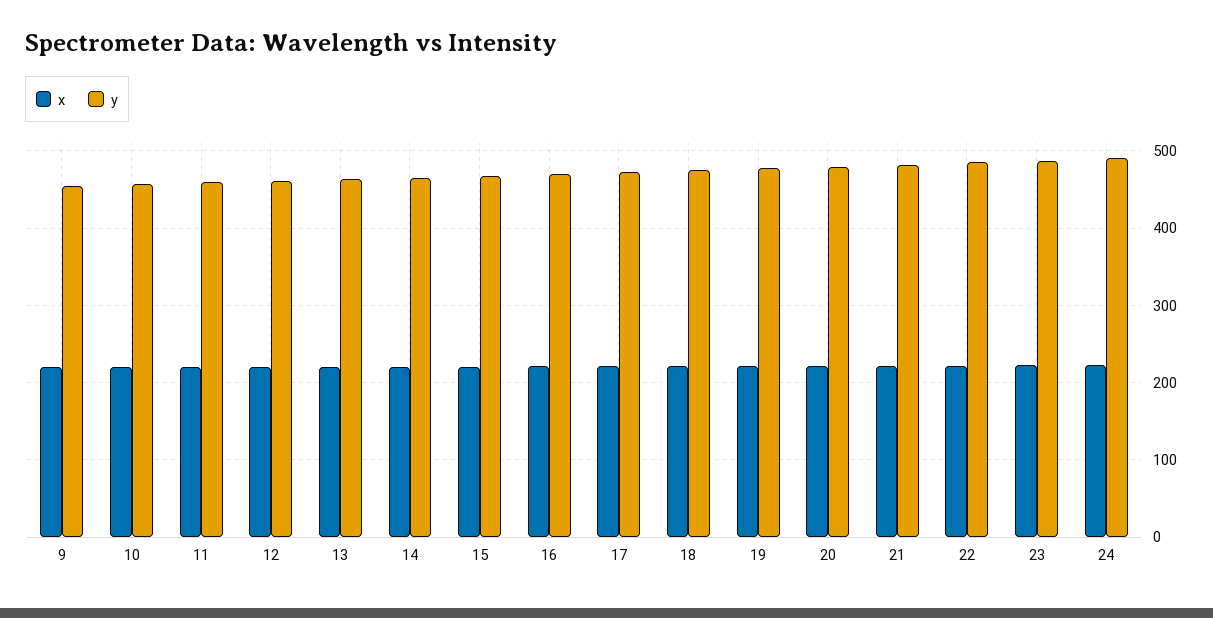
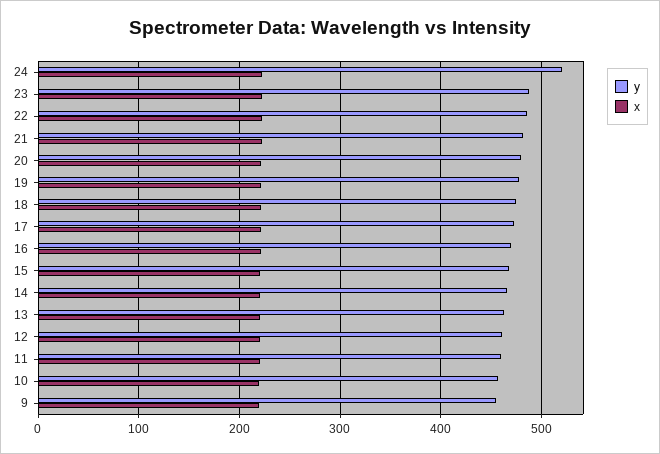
y, 24: 490 -> 520

